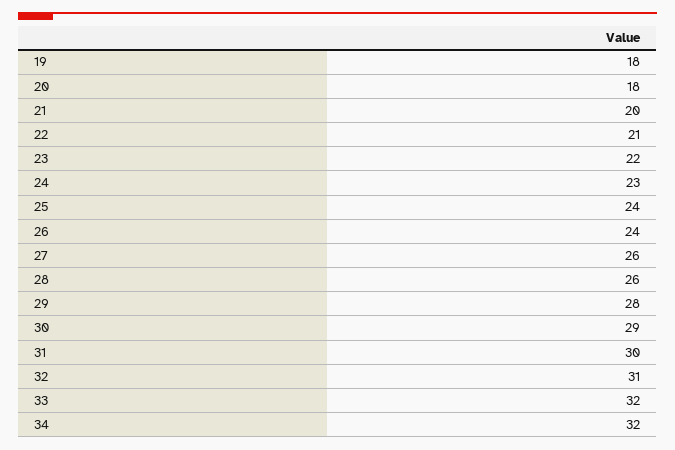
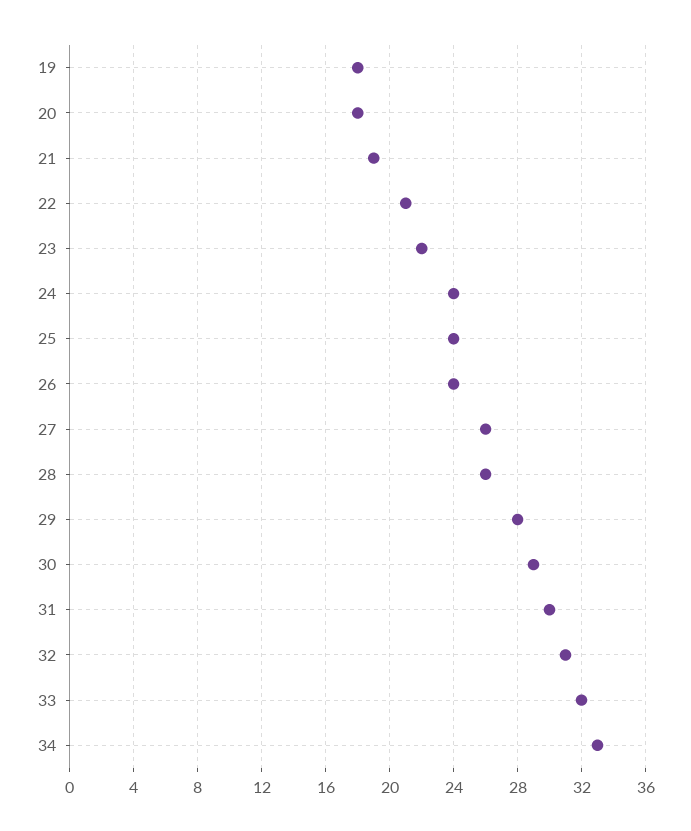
21: 20 -> 19
24: 23 -> 24
34: 32 -> 33

